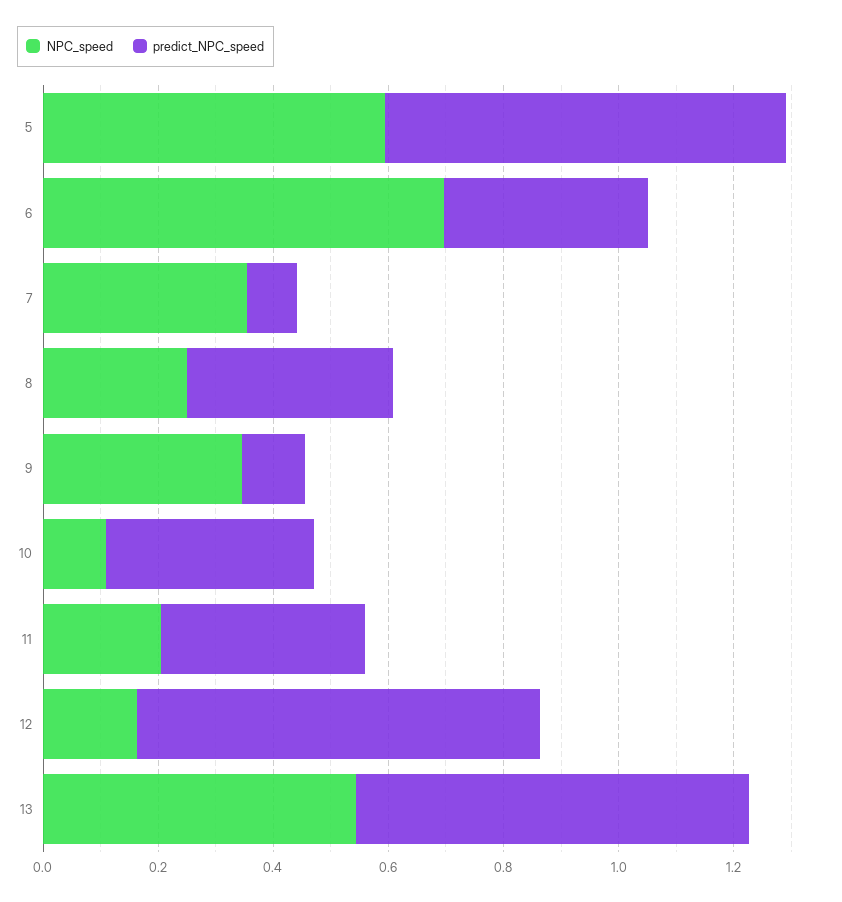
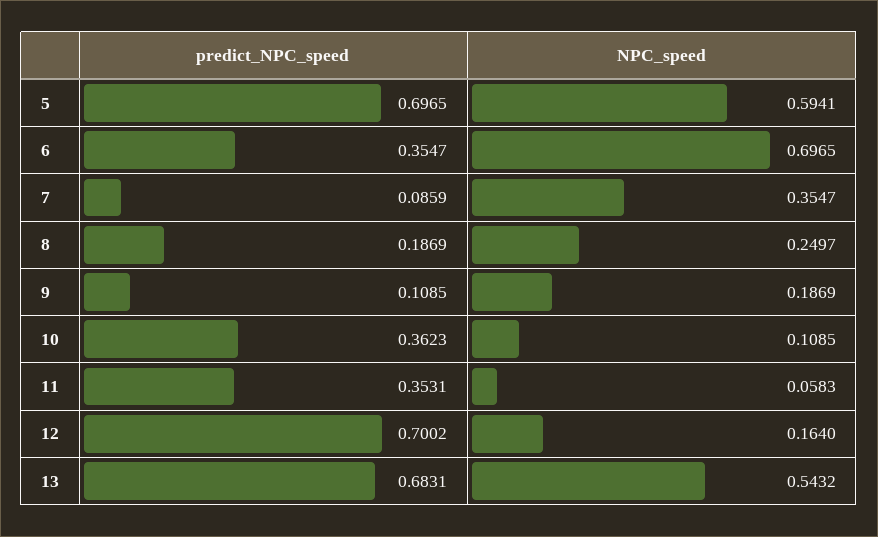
predict_NPC_speed, 8: 0.35 -> 0.1869
NPC_speed, 9: 0.35 -> 0.1869
NPC_speed, 11: 0.2 -> 0.0583

